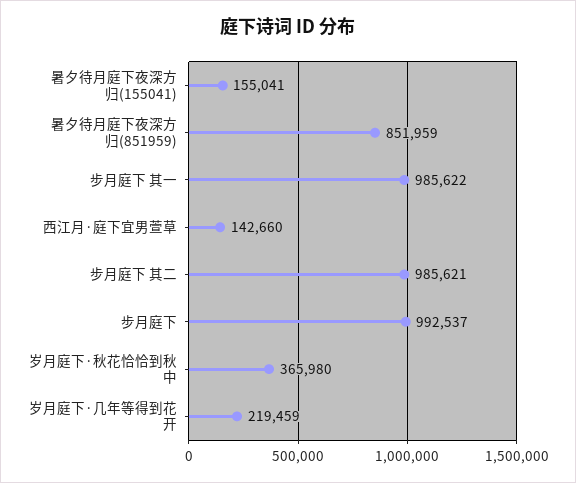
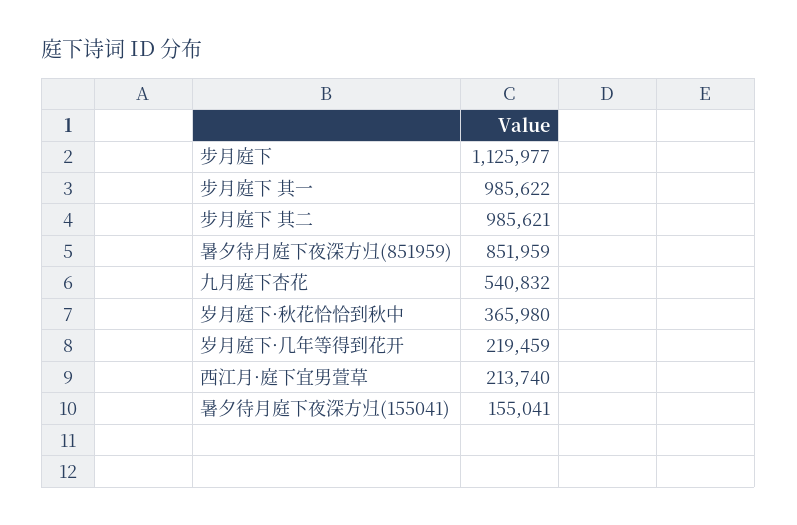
西江月·庭下宜男萱草: 142660 -> 213740
步月庭下: 992537 -> 1125977
九月庭下杏花: none -> 540832

